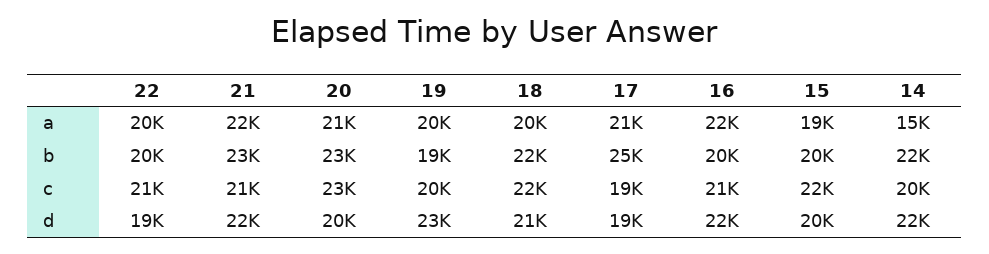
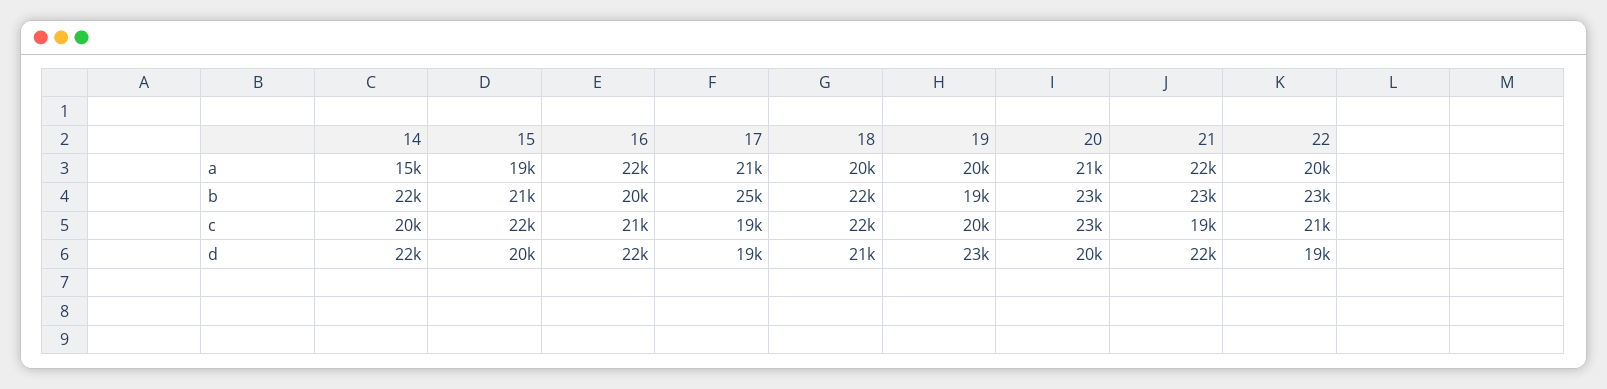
22, b: 20000 -> 23000
15, b: 20000 -> 21000
21, c: 21000 -> 19000

